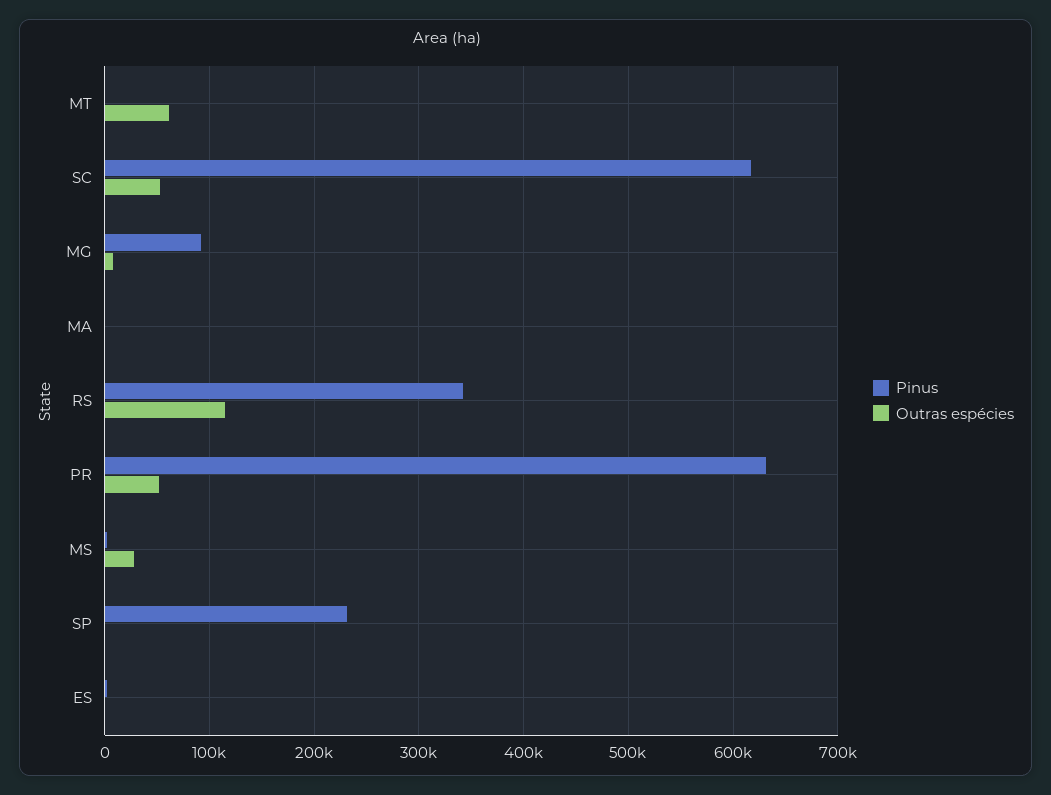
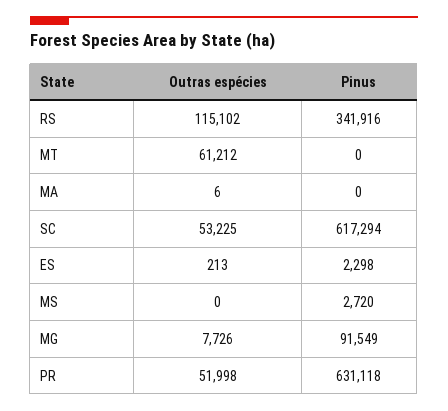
Outras espécies, MS: 30000 -> 0
Pinus, SP: 230000 -> none
Outras espécies, SP: 0 -> none

